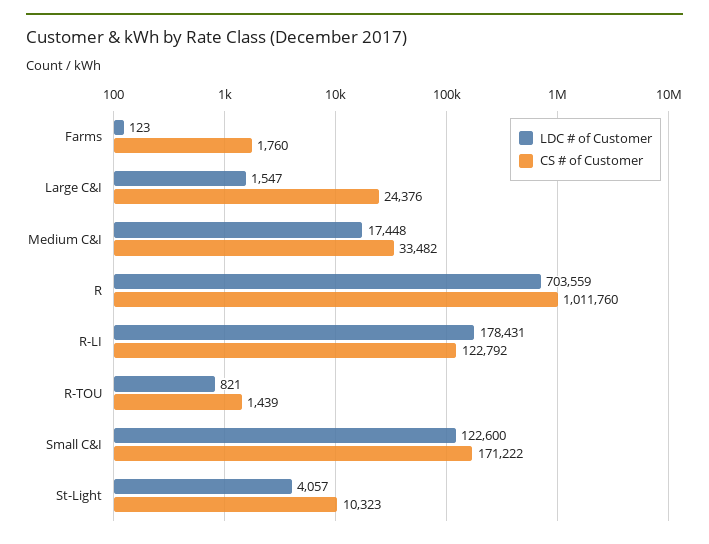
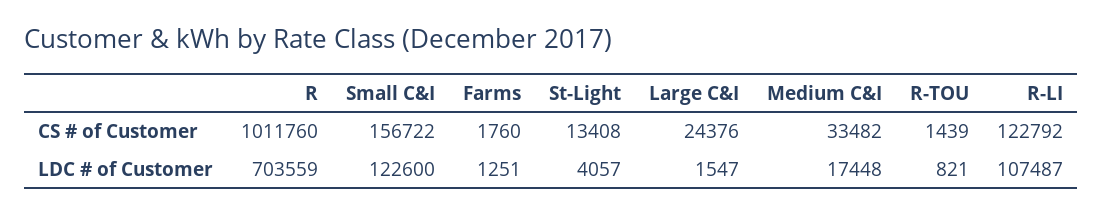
LDC # of Customer, Farms: 123 -> 1251
LDC # of Customer, R-LI: 178431 -> 107487
CS # of Customer, Small C&I: 171222 -> 156722
CS # of Customer, St-Light: 10323 -> 13408

